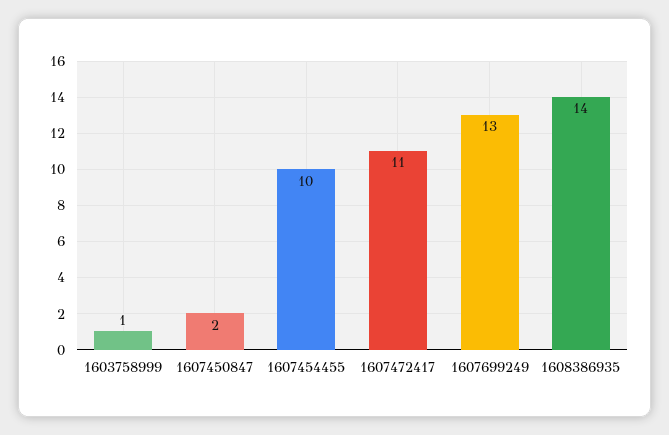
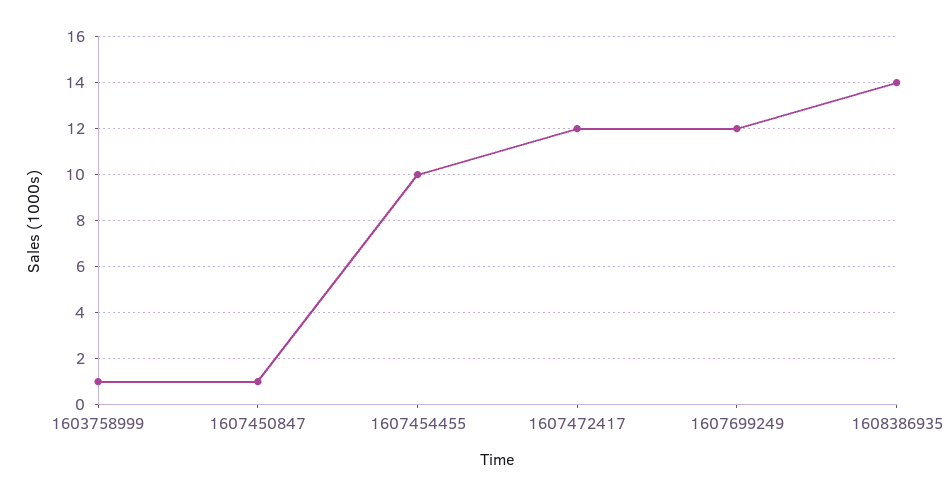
1607450847: 2 -> 1
1607472417: 11 -> 12
1607699249: 13 -> 12

